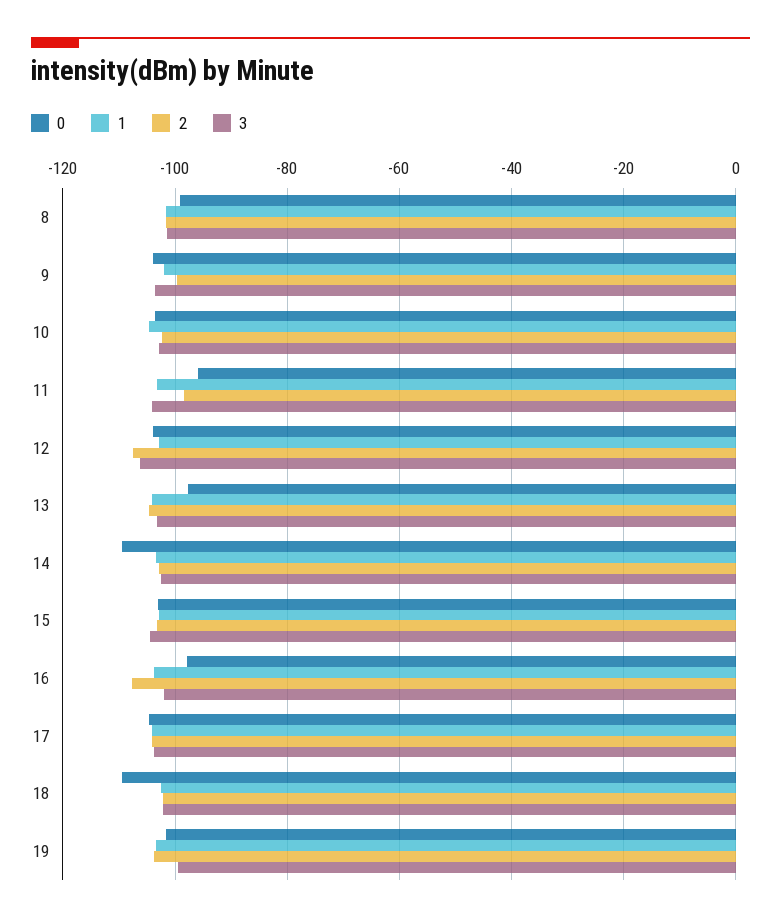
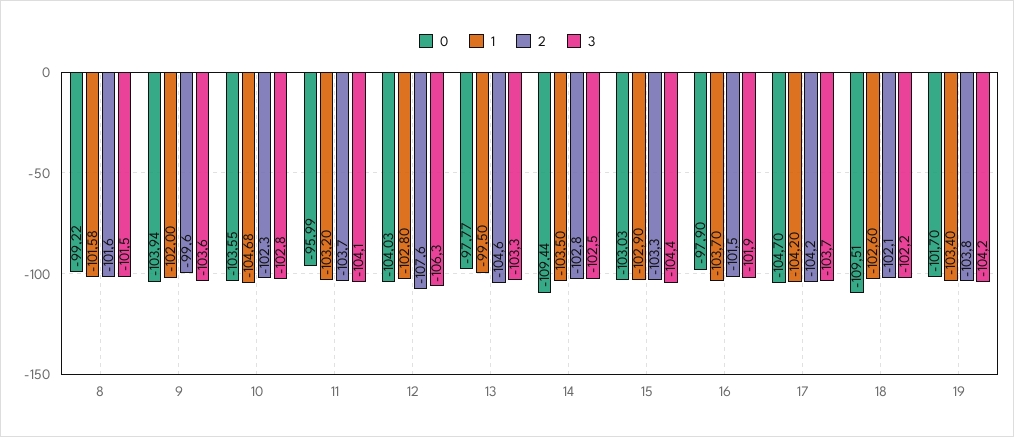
2, 11: -98 -> -103.7
1, 13: -104 -> -99.5
2, 16: -108 -> -101.5
3, 19: -100 -> -104.2

